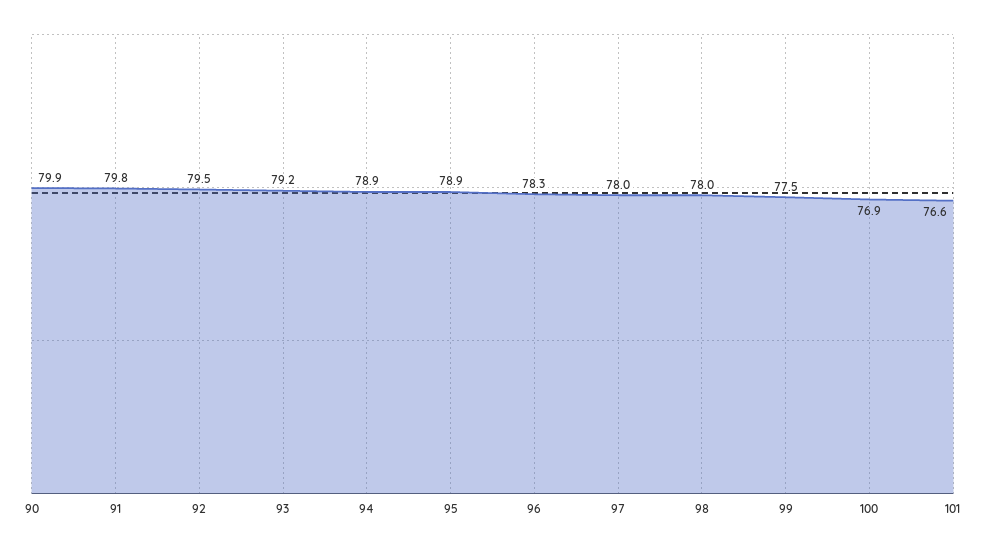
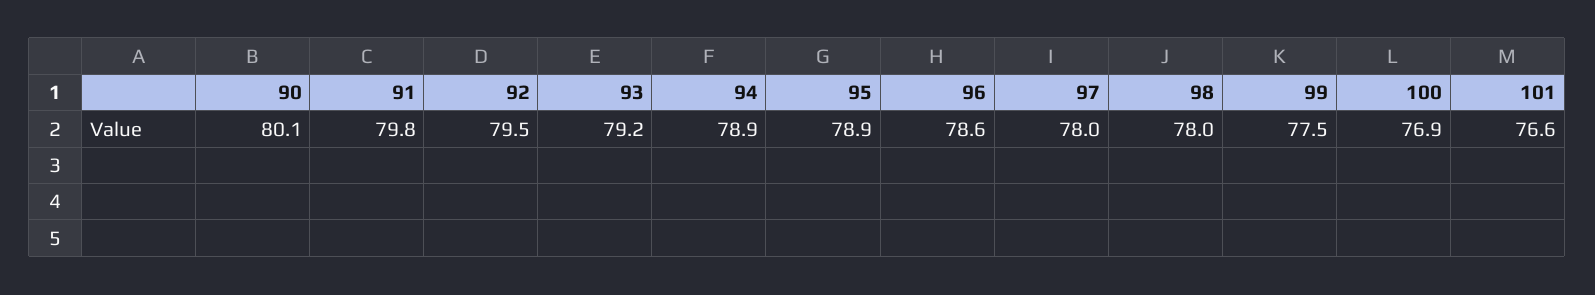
90: 79.9 -> 80.1
96: 78.3 -> 78.6

